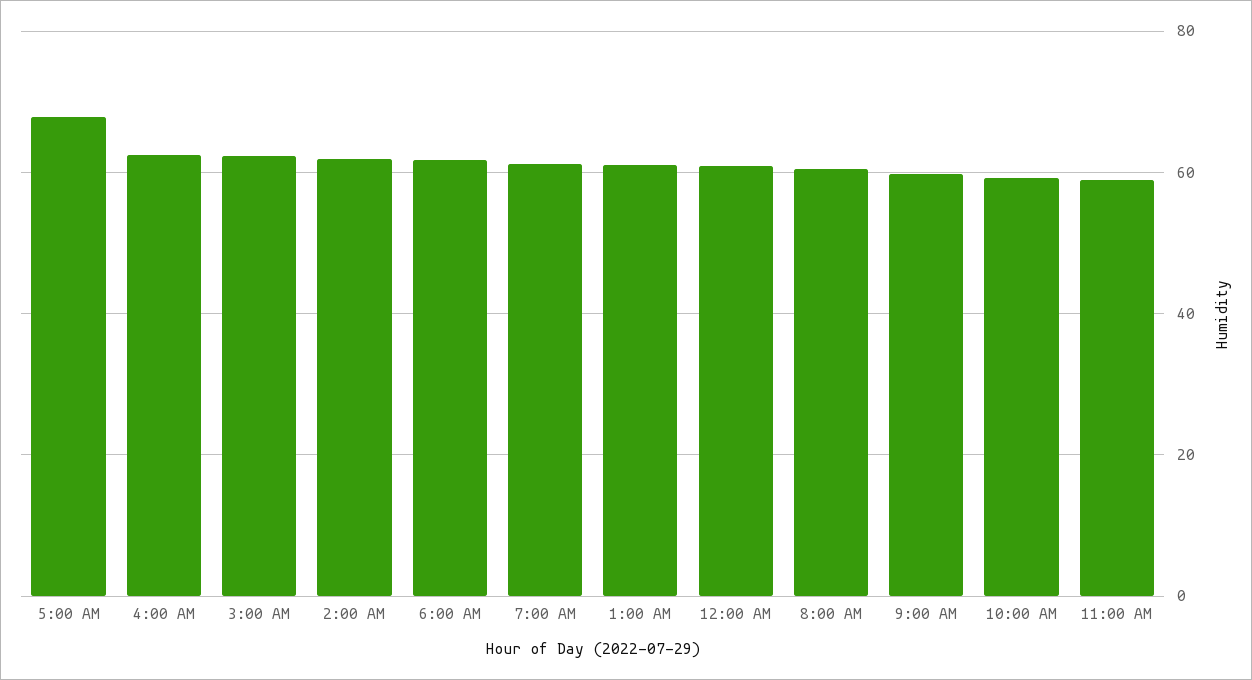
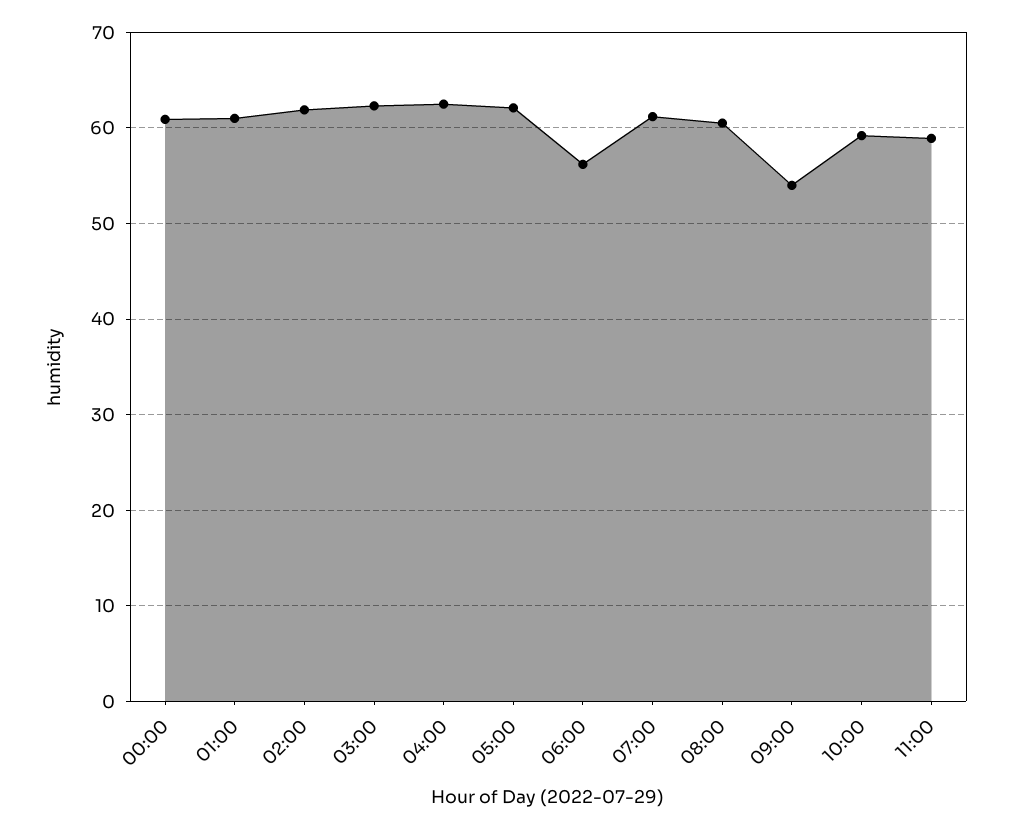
5:00 AM: 68 -> 62
6:00 AM: 62 -> 56
9:00 AM: 60 -> 54

